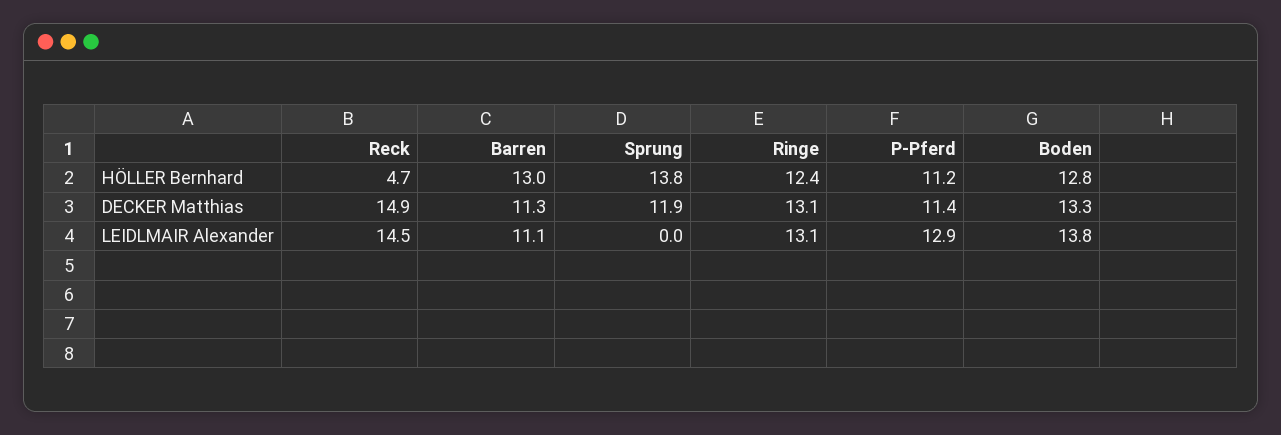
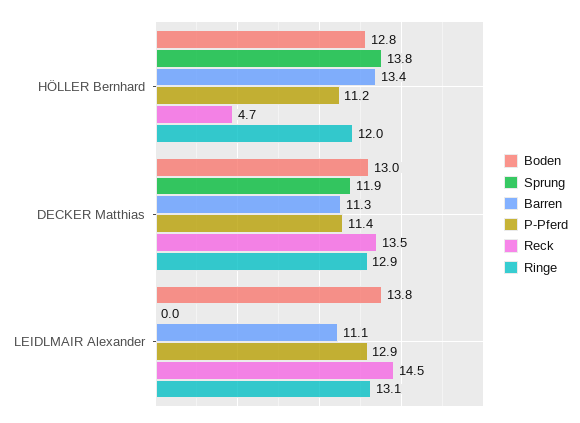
Barren, HÖLLER Bernhard: 13 -> 13.4
Ringe, HÖLLER Bernhard: 12.4 -> 12
Reck, DECKER Matthias: 14.9 -> 13.5
Ringe, DECKER Matthias: 13.1 -> 12.9
Boden, DECKER Matthias: 13.3 -> 13

